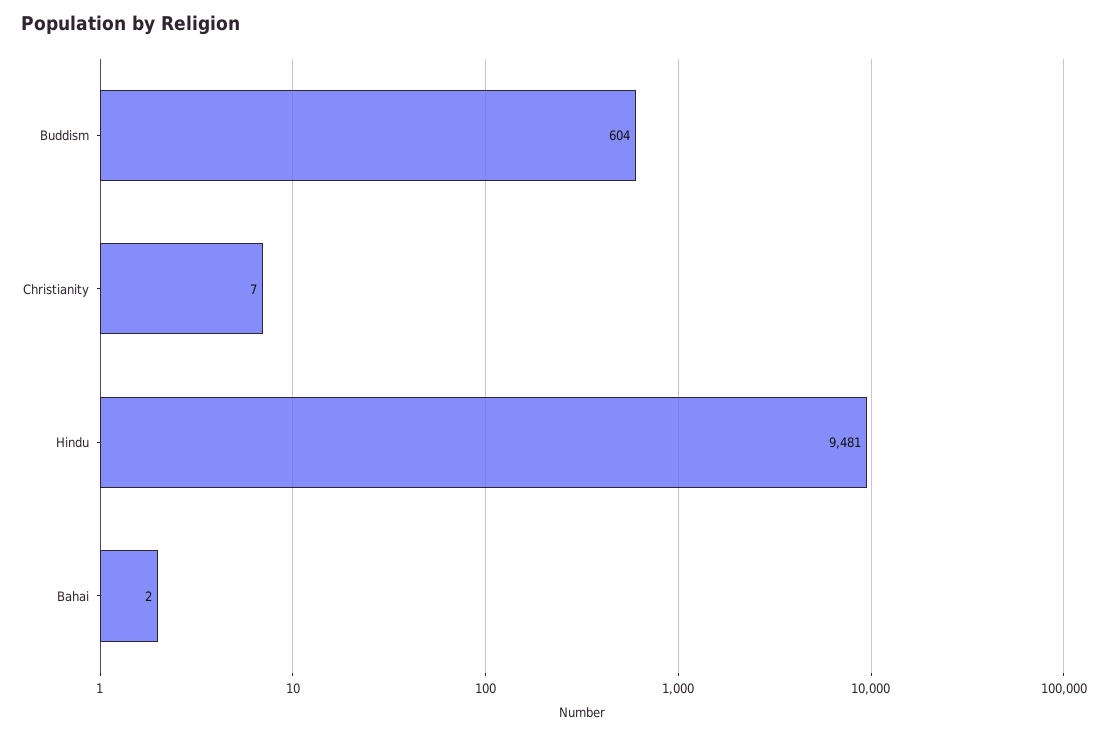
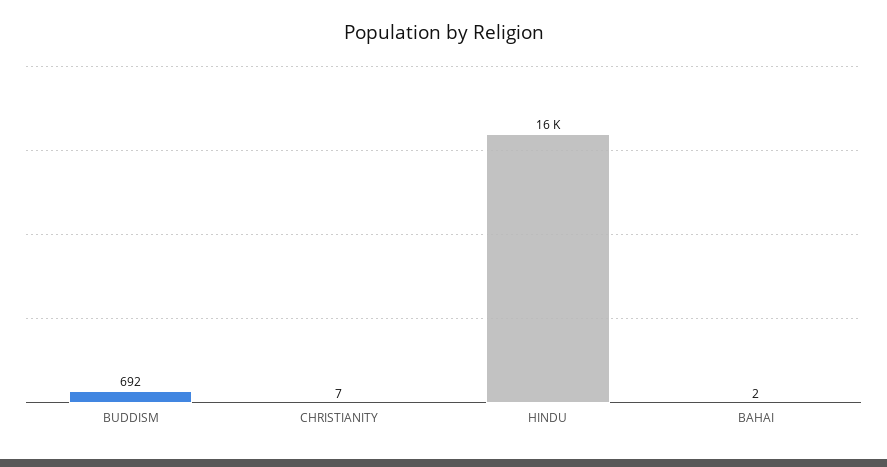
Buddism: 604 -> 692
Hindu: 9481 -> 16000

